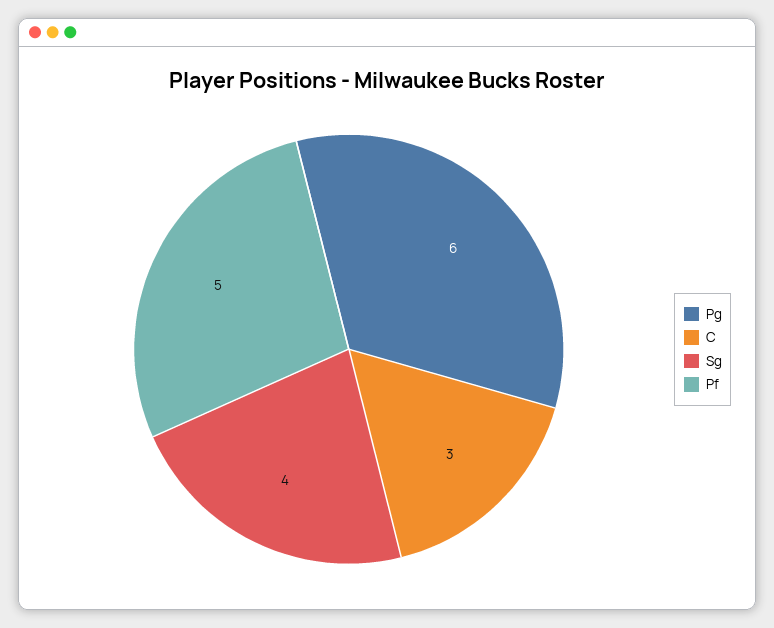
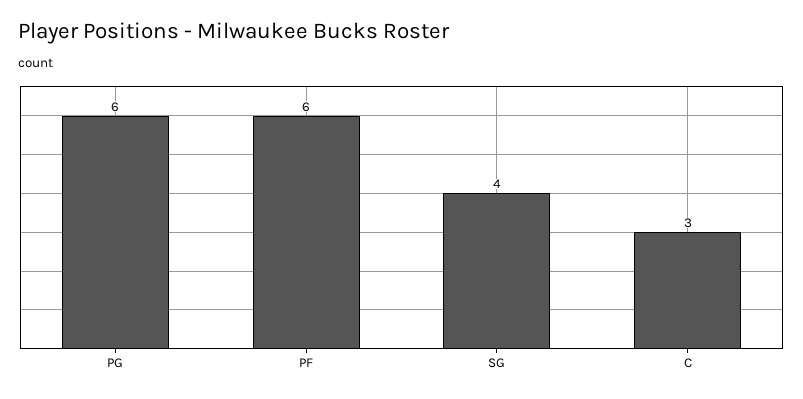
Pf: 5 -> 6

